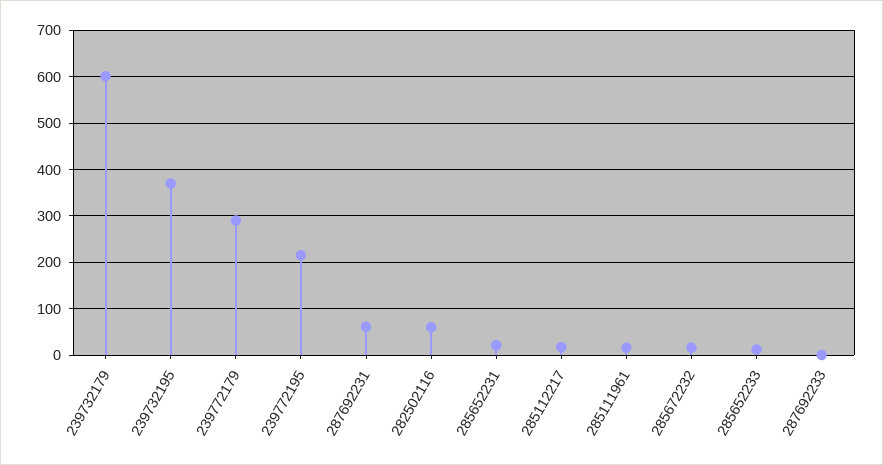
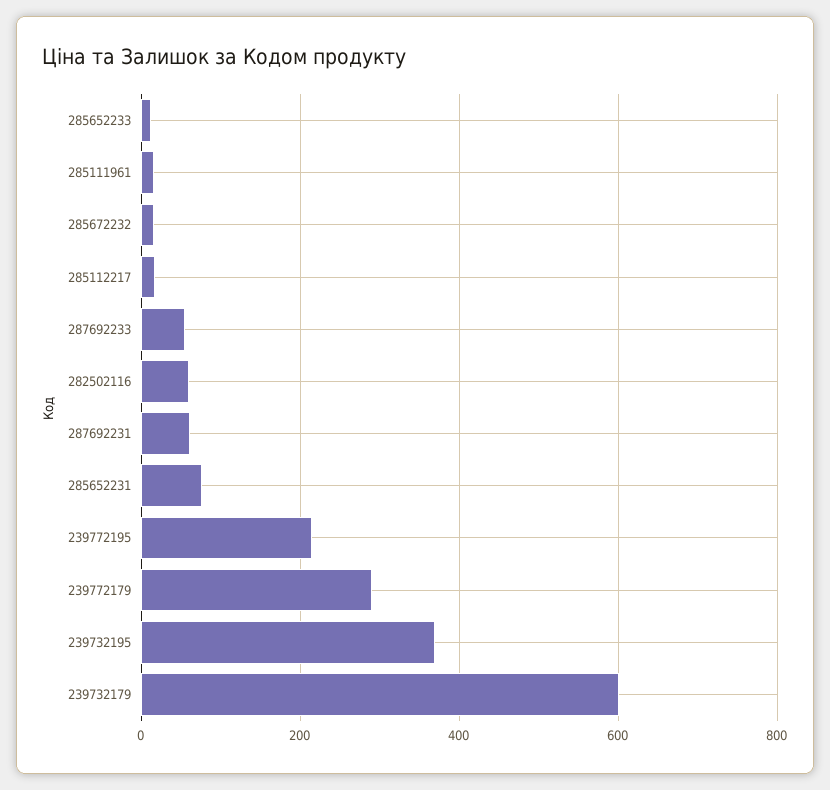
285652231: 20 -> 80
287692233: 0 -> 60

